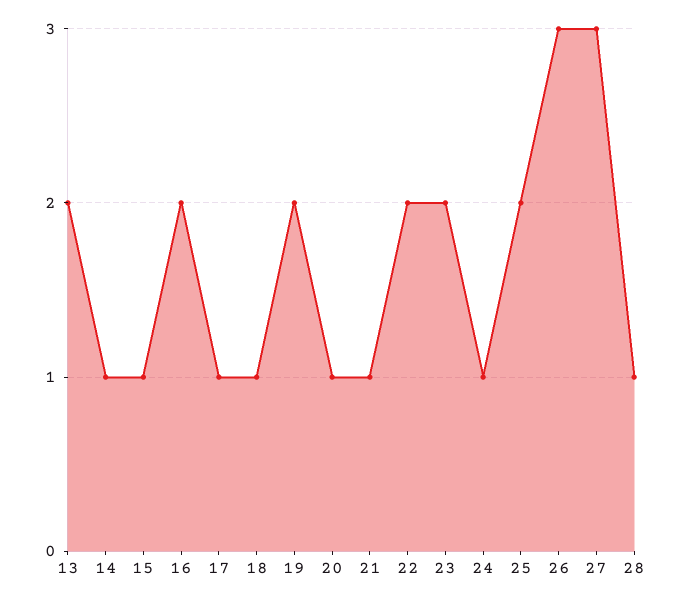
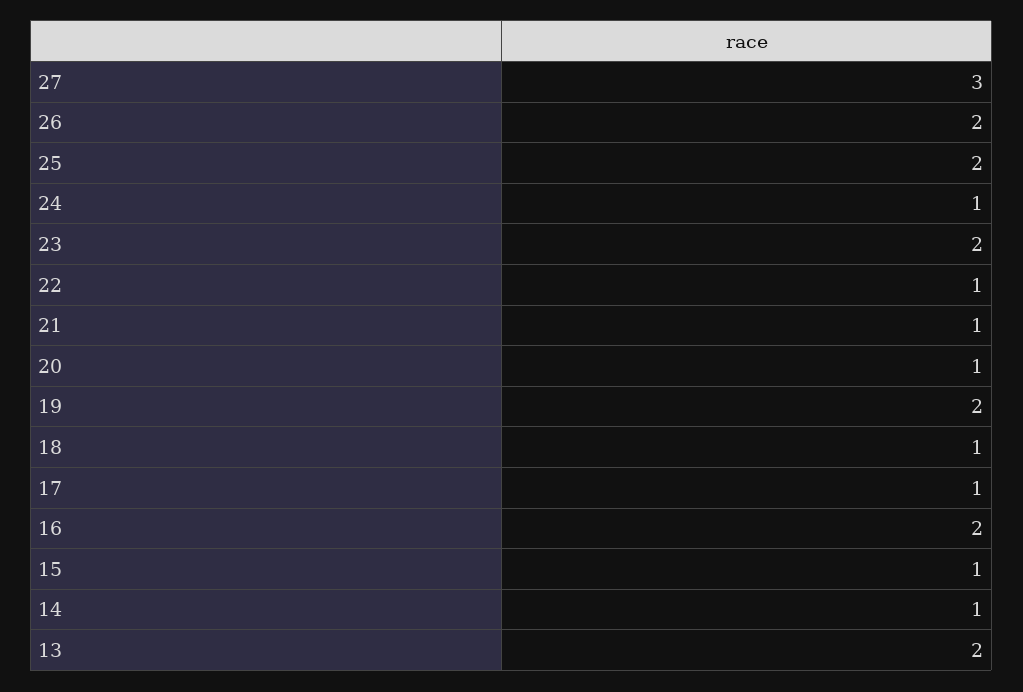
22: 2 -> 1
26: 3 -> 2
28: 1 -> none

